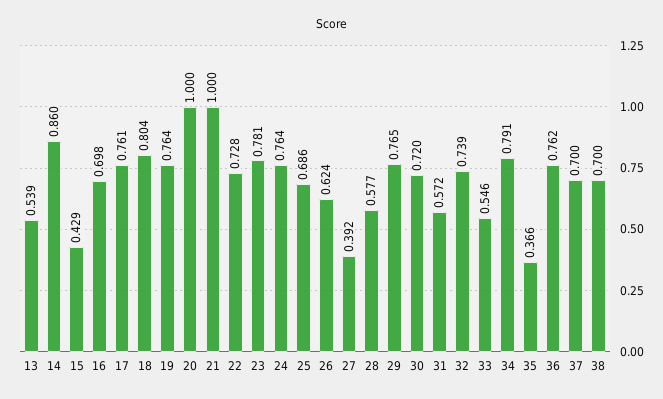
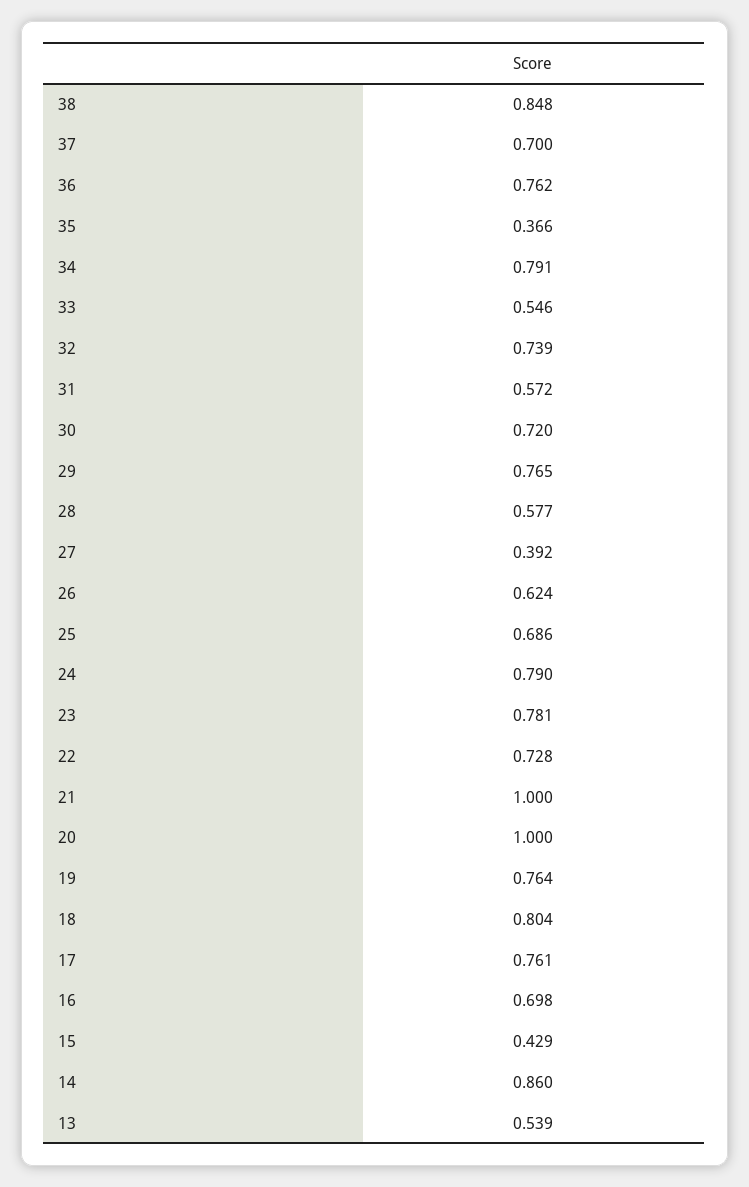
24: 0.764 -> 0.79
38: 0.7 -> 0.848

